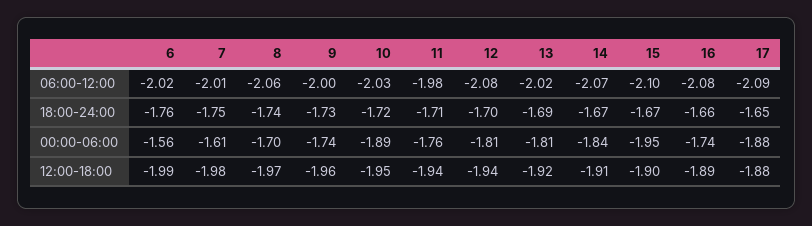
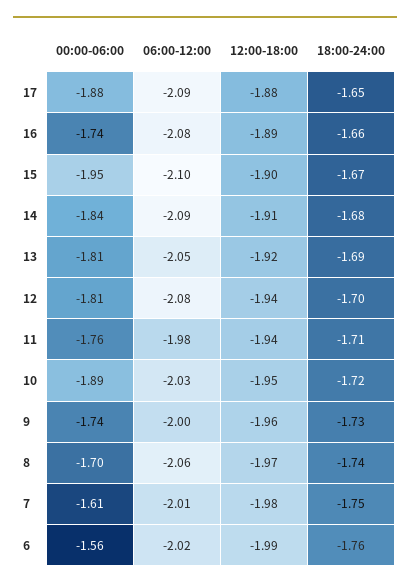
13, 06:00-12:00: -2.02 -> -2.05
14, 06:00-12:00: -2.07 -> -2.09
14, 18:00-24:00: -1.67 -> -1.68

